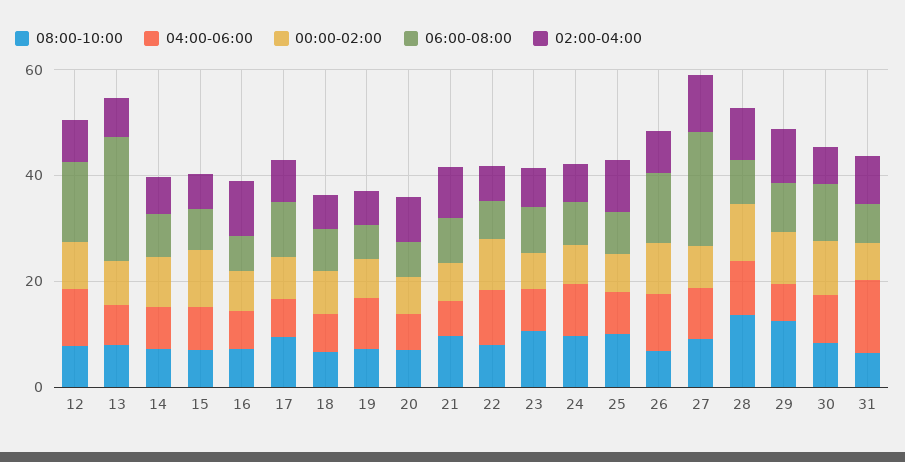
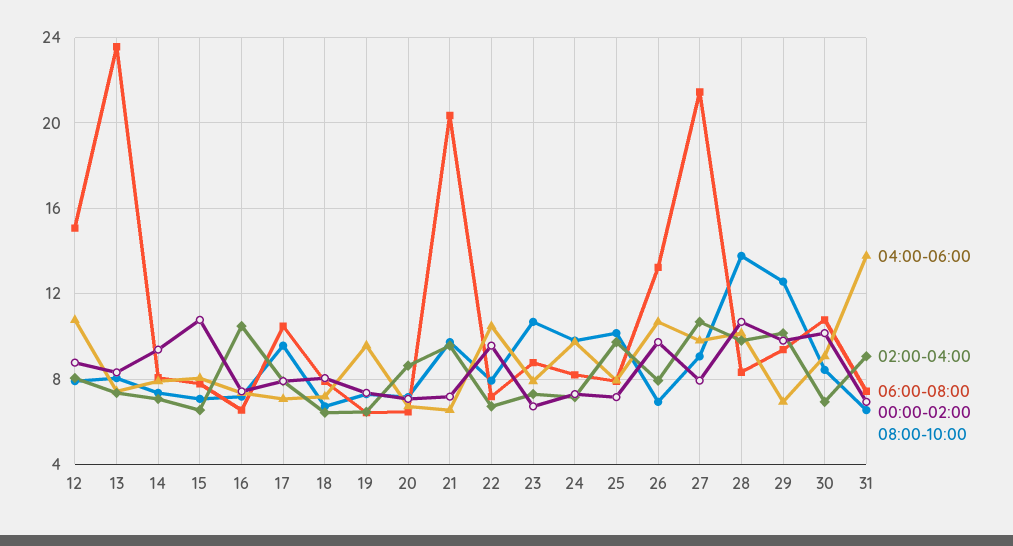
06:00-08:00, 21: 10 -> 20.5

